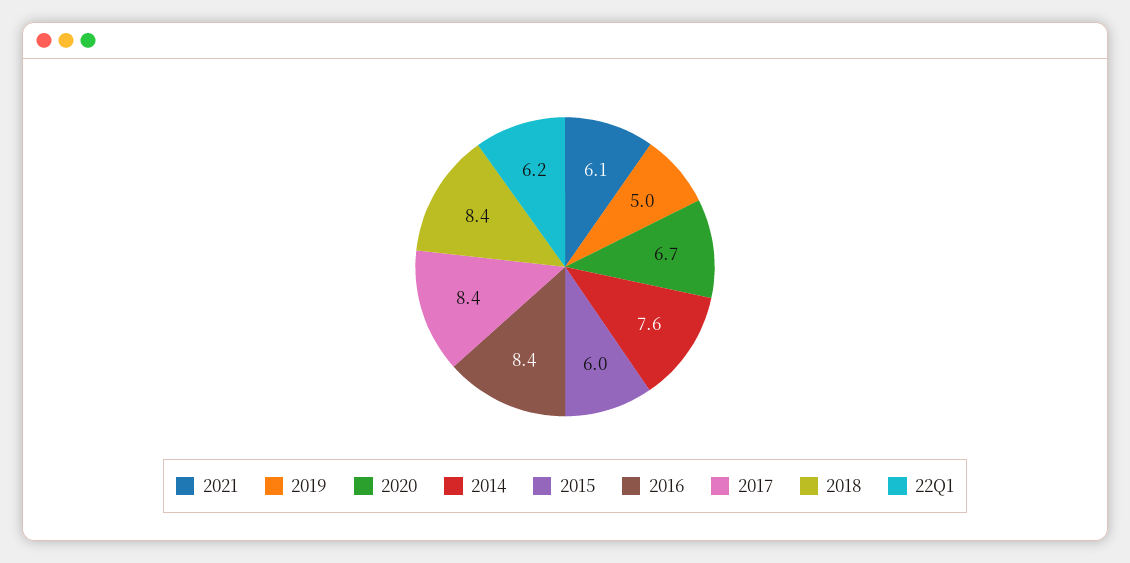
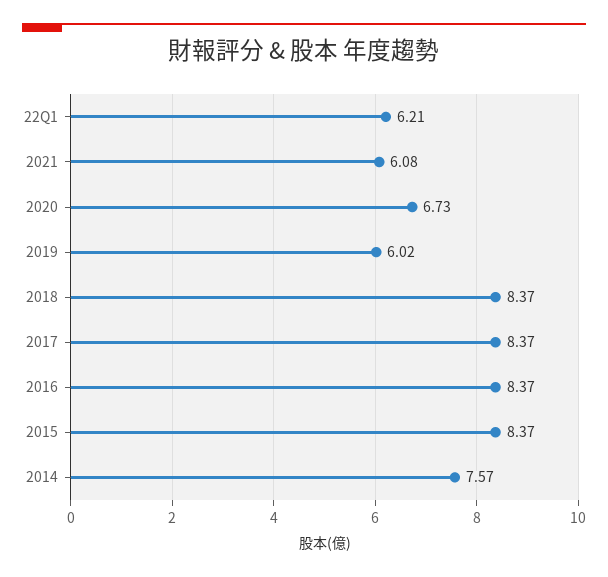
2019: 5 -> 6.02
2015: 6 -> 8.37

